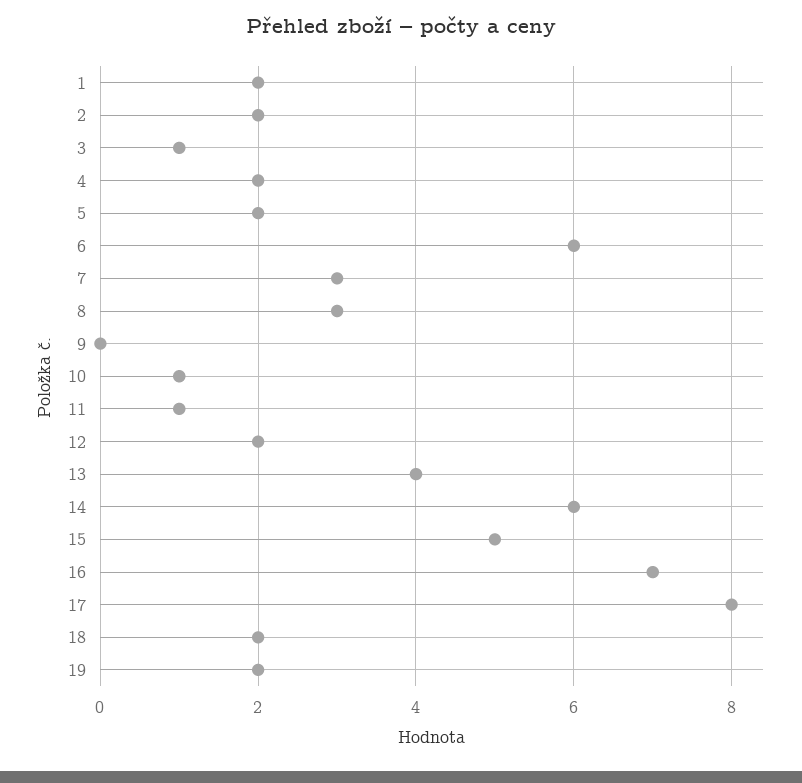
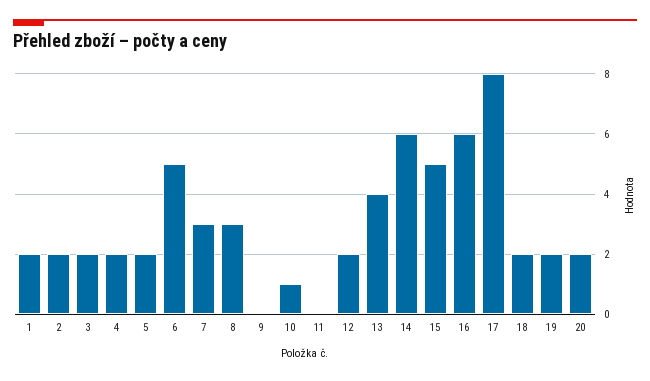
3: 1 -> 2
6: 6 -> 5
11: 1 -> 0
16: 7 -> 6
20: none -> 2

